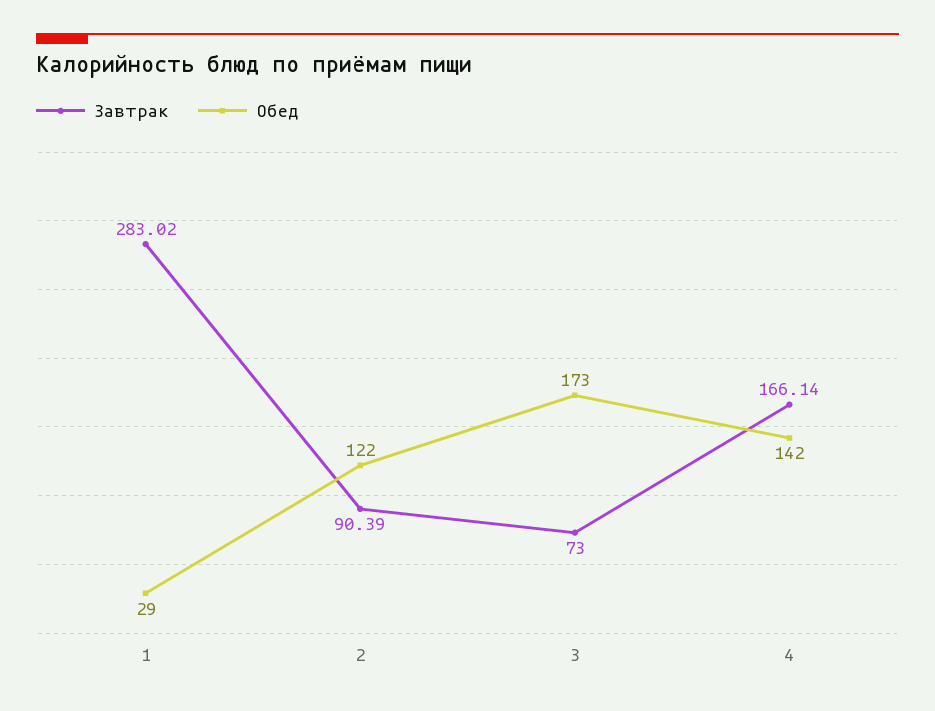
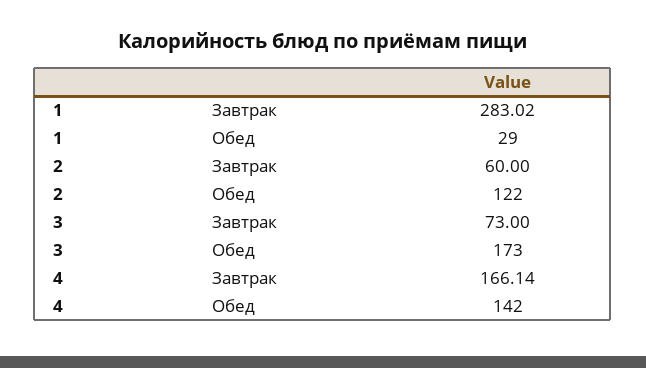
Завтрак, 2: 90.39 -> 60

